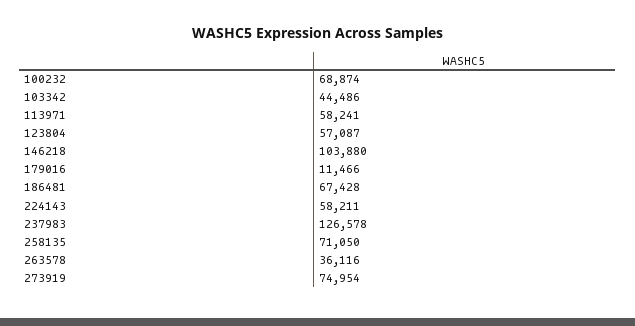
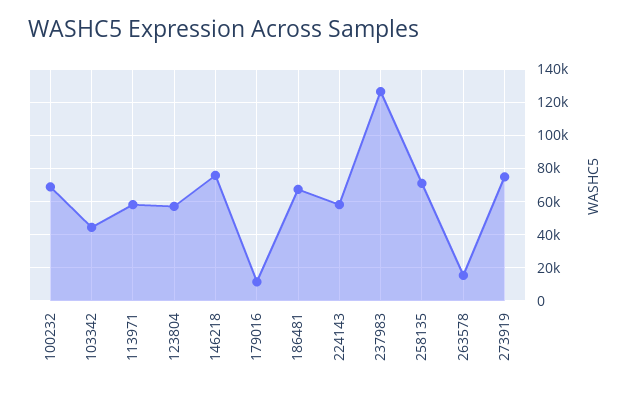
146218: 103880 -> 75000
263578: 36116 -> 15000

